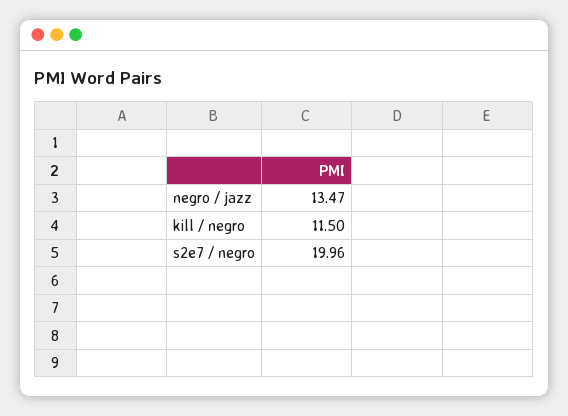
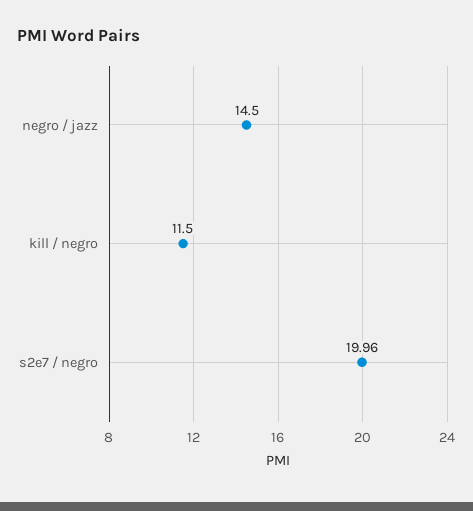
negro / jazz: 13.47 -> 14.5

